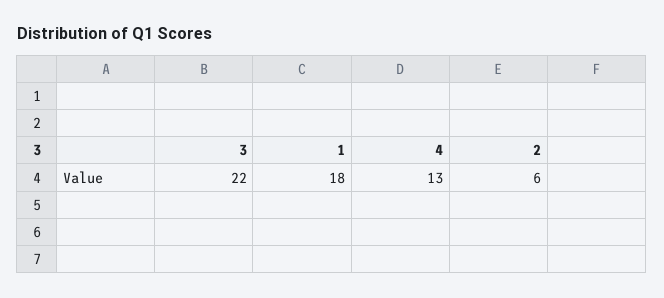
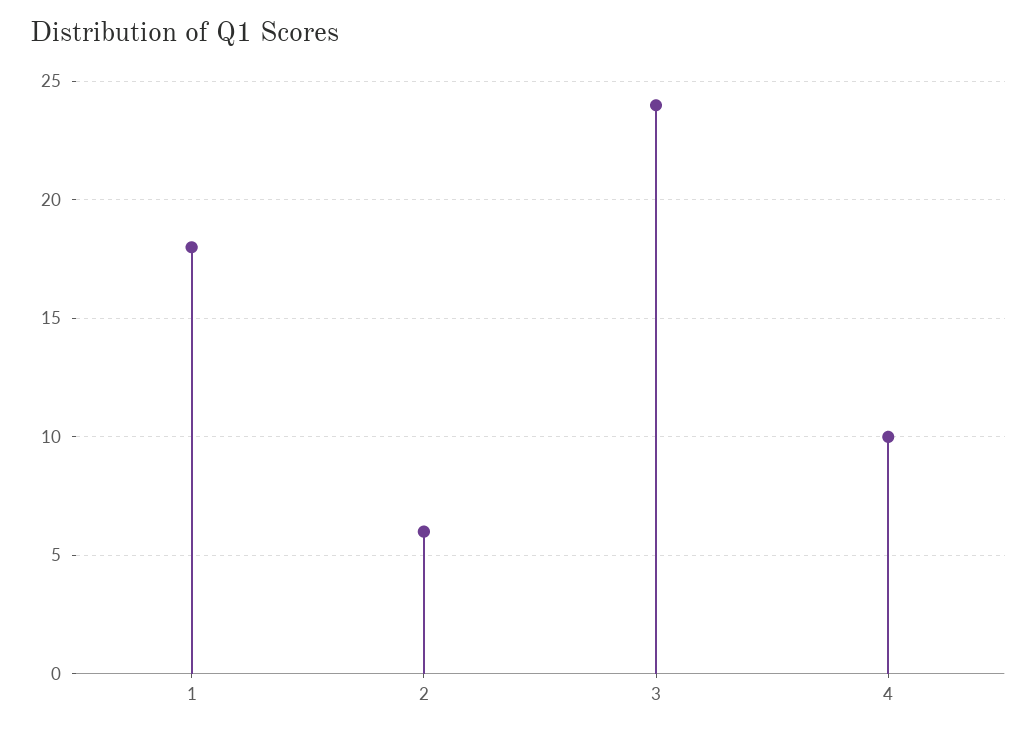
3: 22 -> 24
4: 13 -> 10

